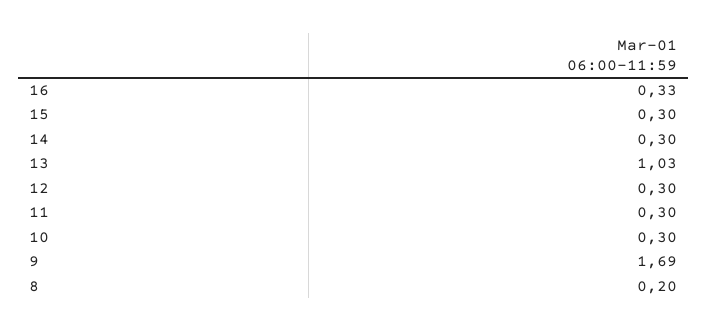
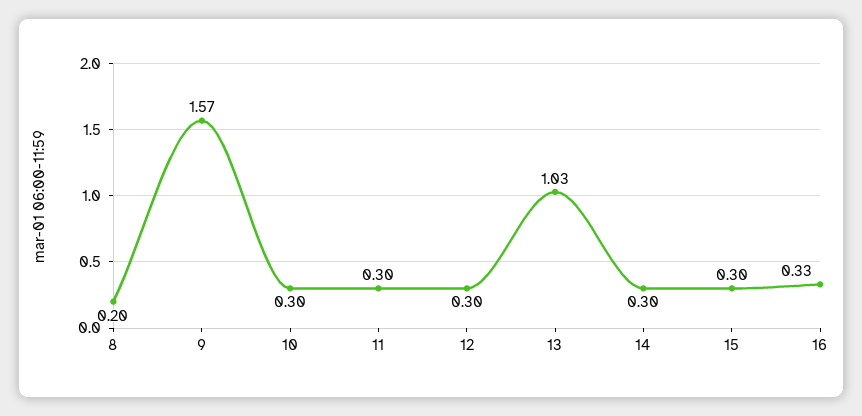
9: 1.69 -> 1.57

